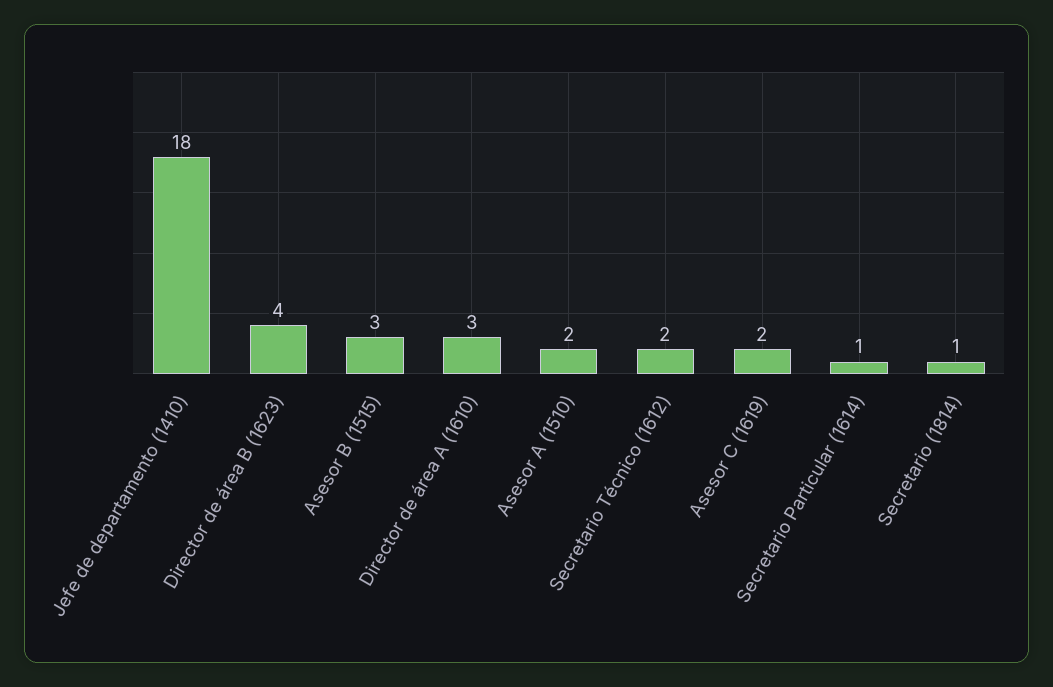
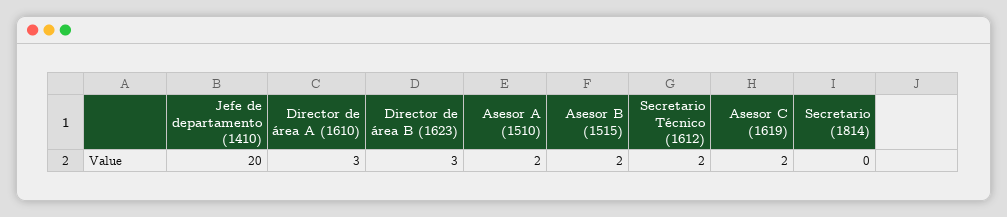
Jefe de departamento (1410): 18 -> 20
Director de área B (1623): 4 -> 3
Asesor B (1515): 3 -> 2
Secretario Particular (1614): 1 -> none
Secretario (1814): 1 -> 0

